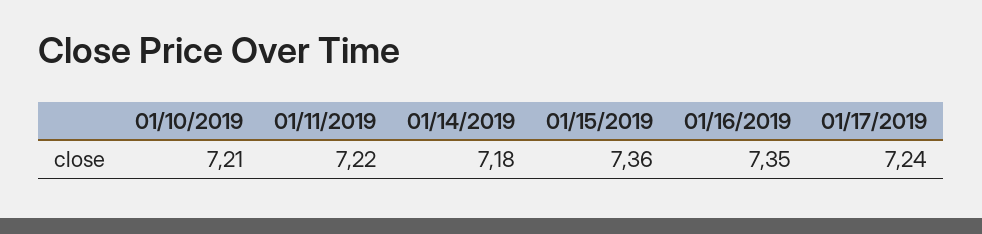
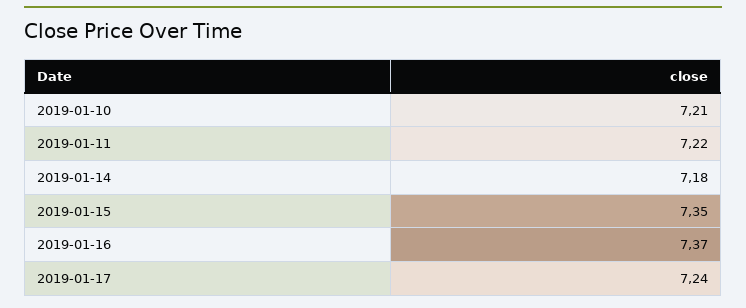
01/15/2019: 7.36 -> 7.35
01/16/2019: 7.35 -> 7.37

